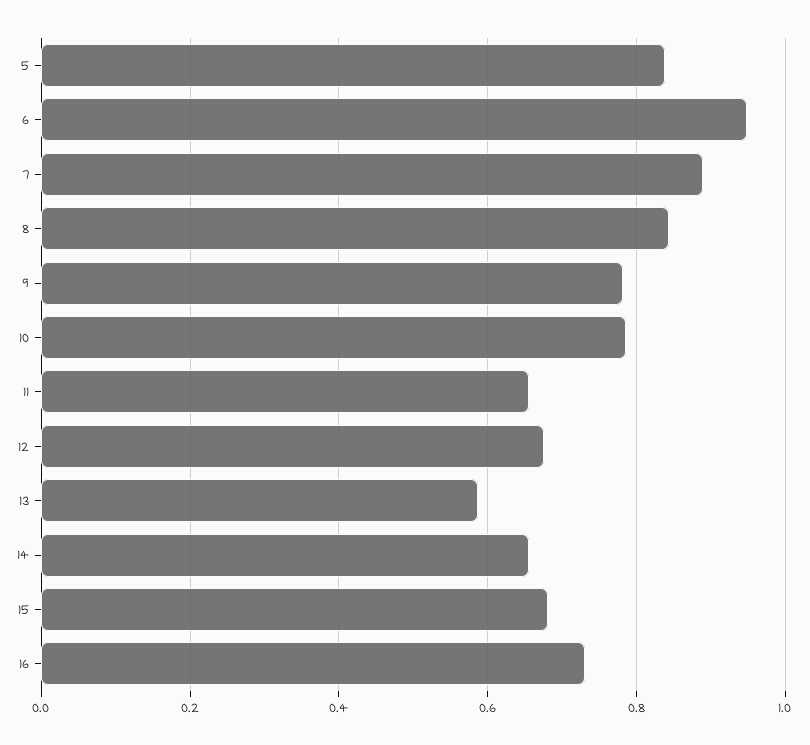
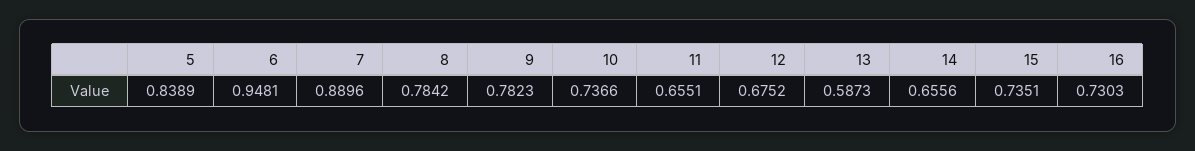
8: 0.84 -> 0.7842
10: 0.78 -> 0.7366
15: 0.68 -> 0.7351

